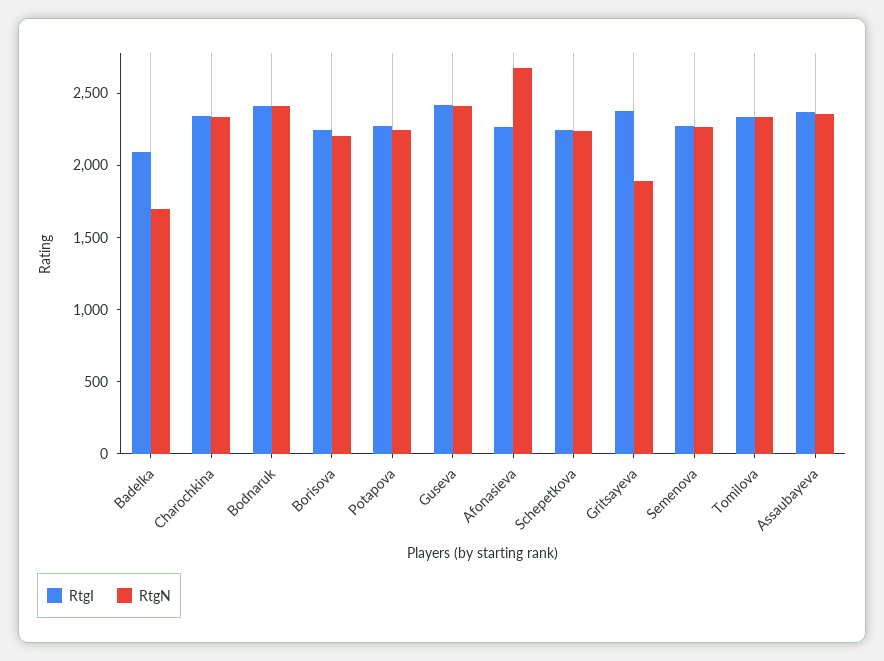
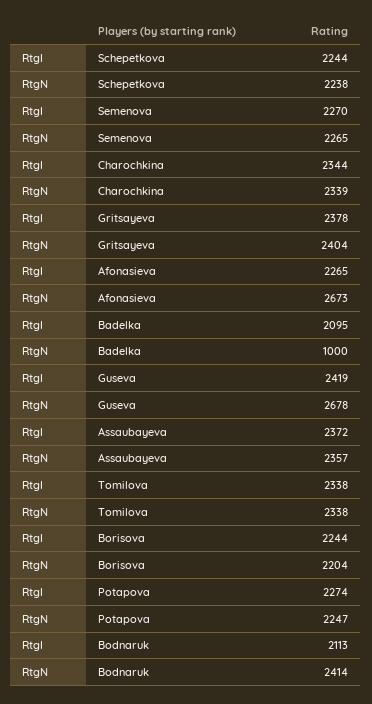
RtgN, Badelka: 1700 -> 1000
RtgI, Bodnaruk: 2400 -> 2113
RtgN, Guseva: 2400 -> 2678
RtgN, Gritsayeva: 1900 -> 2404

